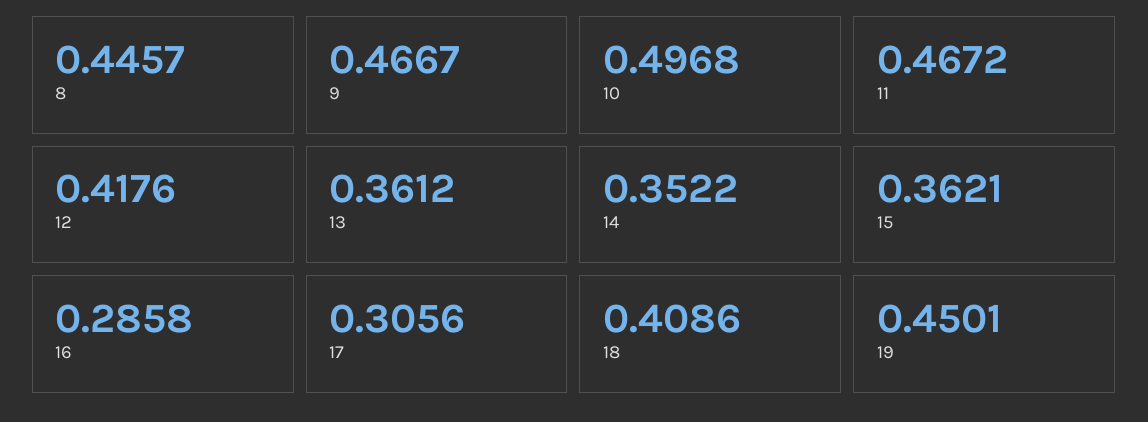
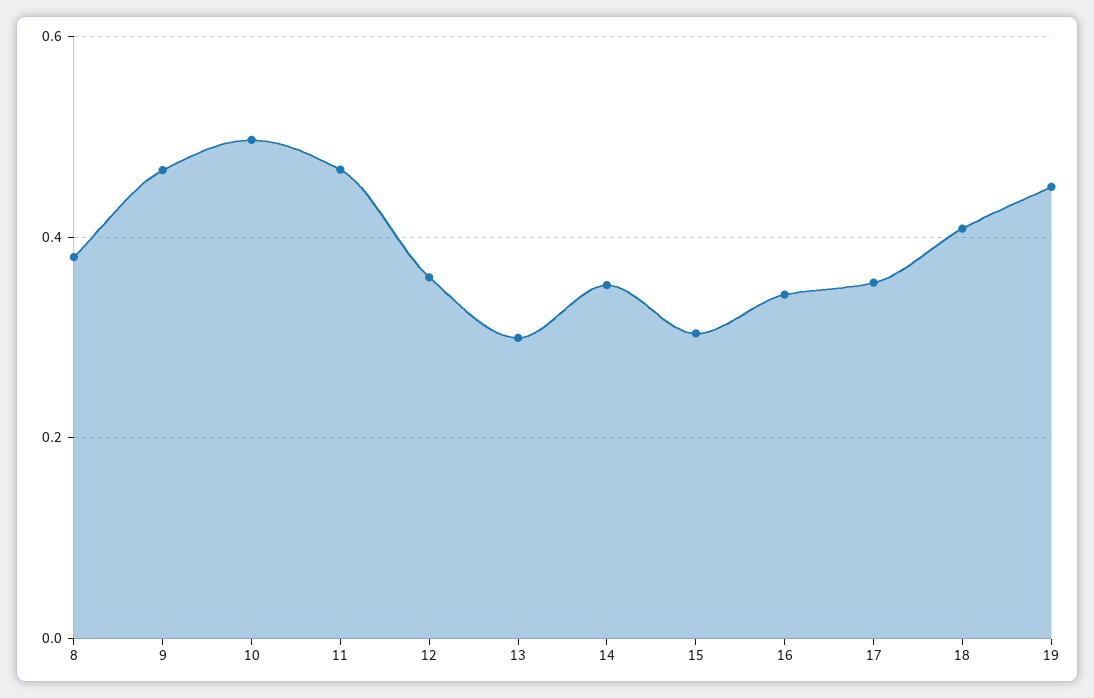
8: 0.4457 -> 0.38
12: 0.4176 -> 0.36
13: 0.3612 -> 0.3
15: 0.3621 -> 0.3
16: 0.2858 -> 0.34
17: 0.3056 -> 0.36

